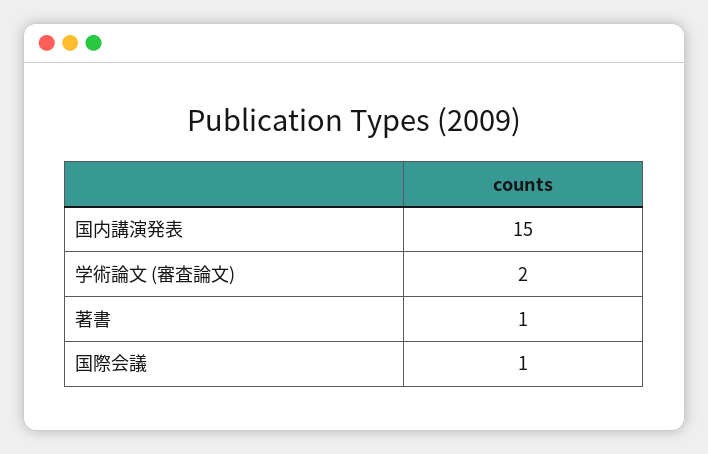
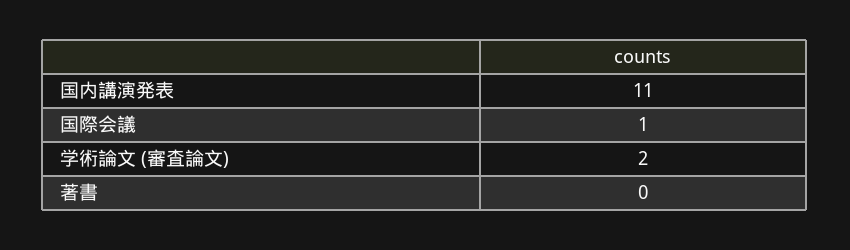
国内講演発表: 15 -> 11
著書: 1 -> 0

